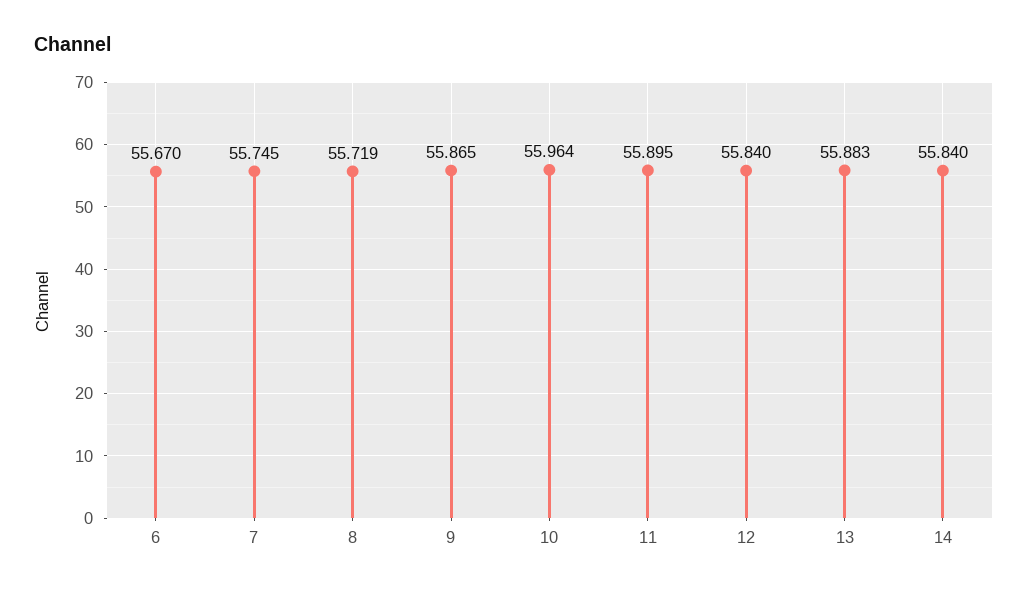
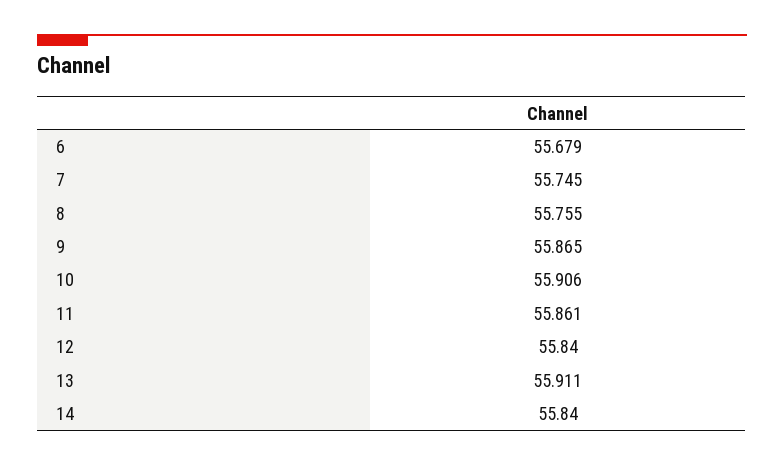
6: 55.67 -> 55.679
8: 55.719 -> 55.755
10: 55.964 -> 55.906
11: 55.895 -> 55.861
13: 55.883 -> 55.911

